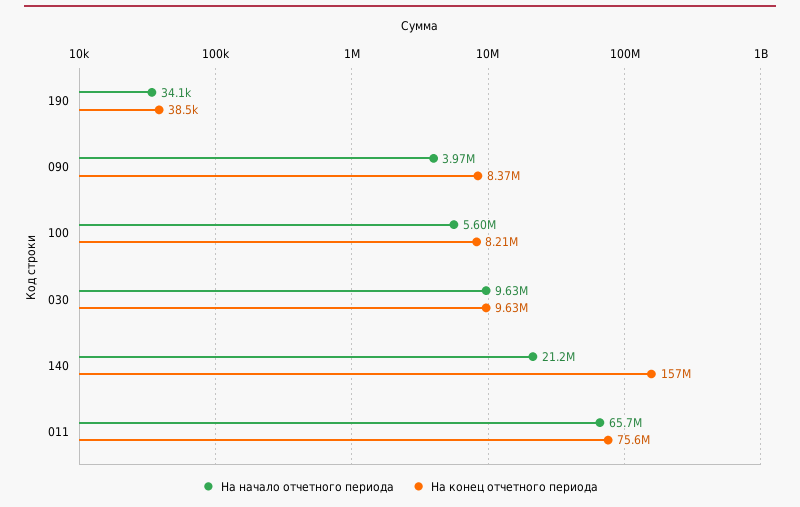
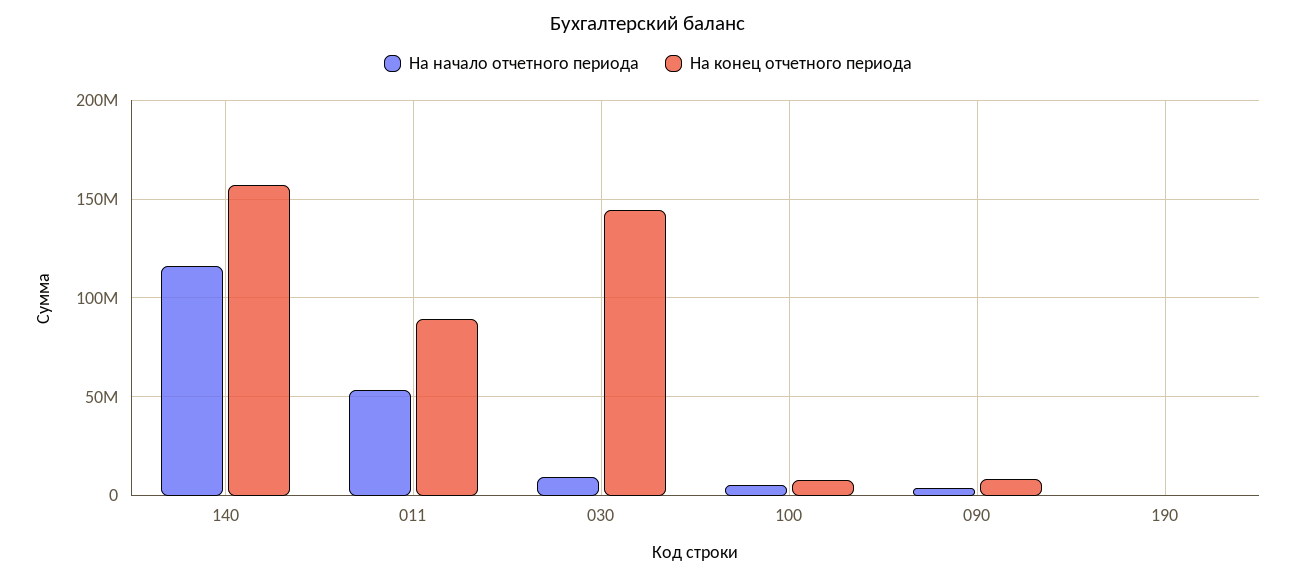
На конец отчетного периода, 030: 9630000 -> 145000000
На начало отчетного периода, 140: 21200000 -> 115000000
На начало отчетного периода, 011: 65700000 -> 55000000
На конец отчетного периода, 011: 75600000 -> 90000000

